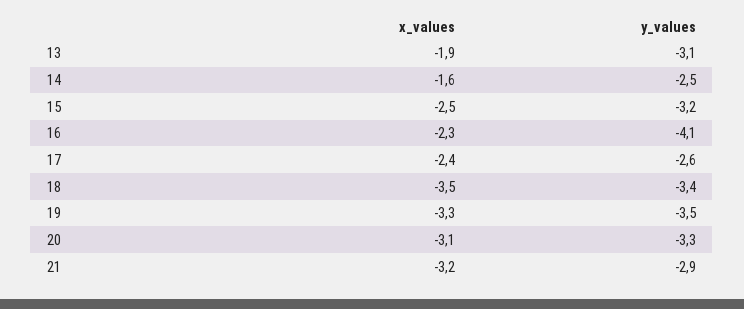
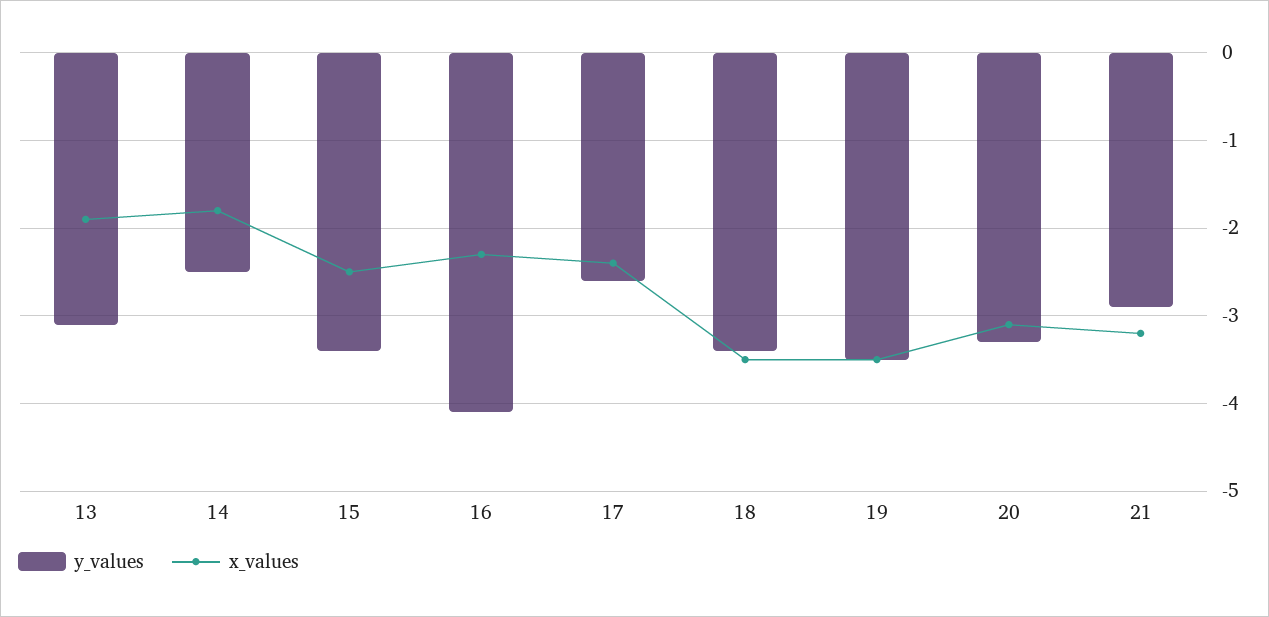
x_values, 14: -1.6 -> -1.8
y_values, 15: -3.2 -> -3.4
x_values, 19: -3.3 -> -3.5

